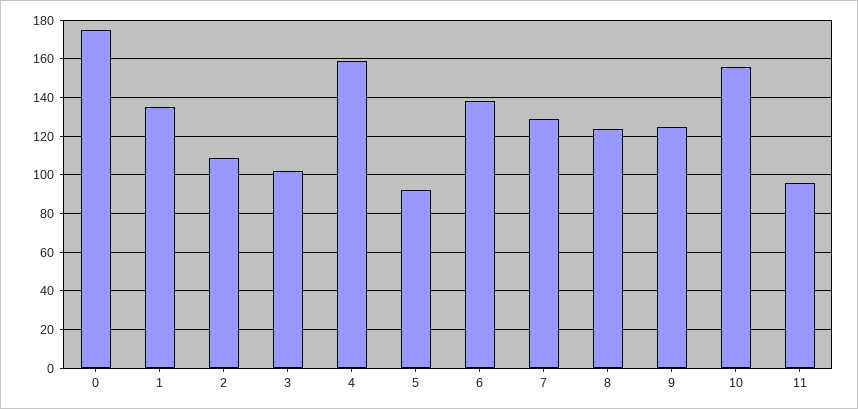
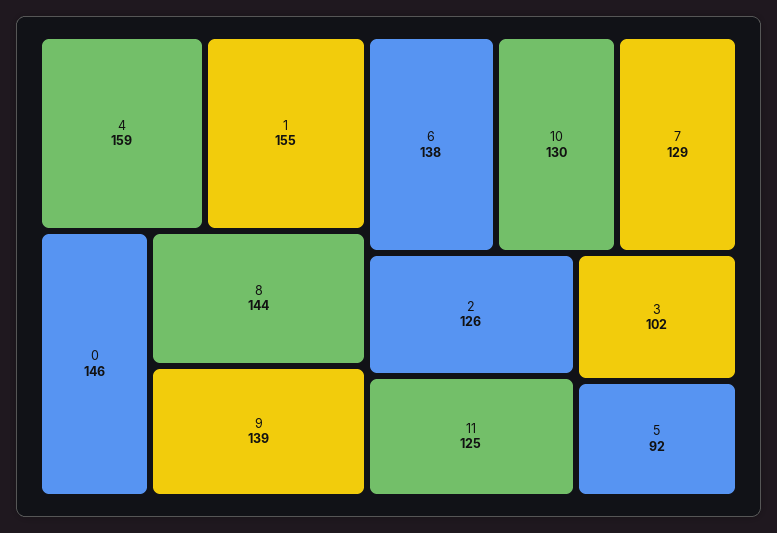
0: 175 -> 146
1: 135 -> 155
2: 110 -> 126
8: 125 -> 144
9: 125 -> 139
10: 155 -> 130
11: 95 -> 125

